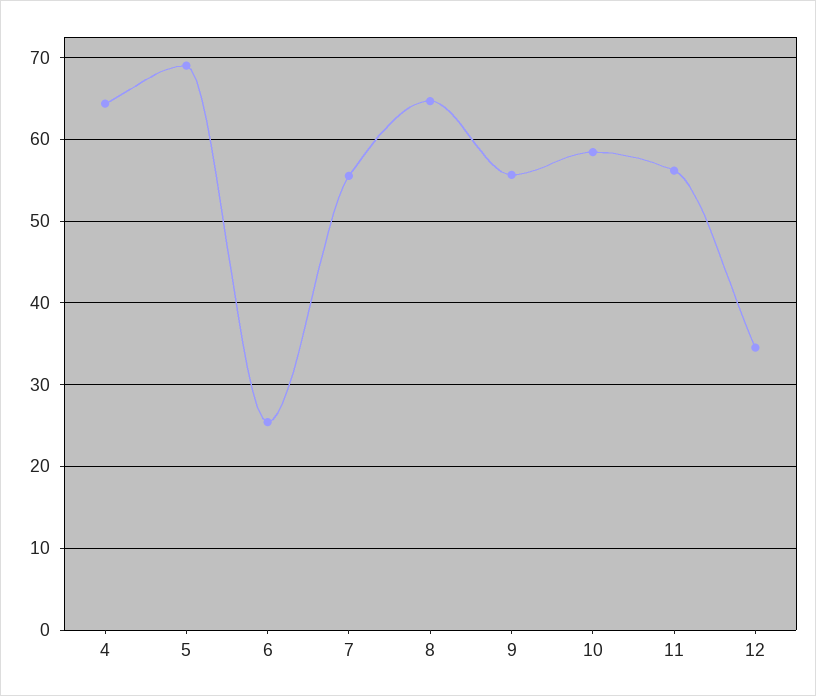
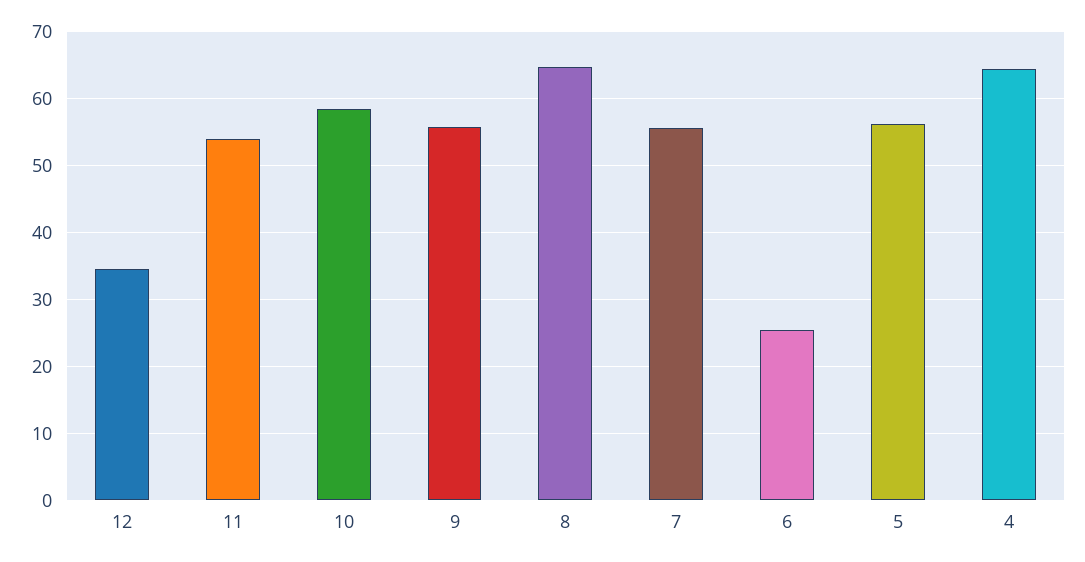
5: 69 -> 56
11: 56 -> 54

